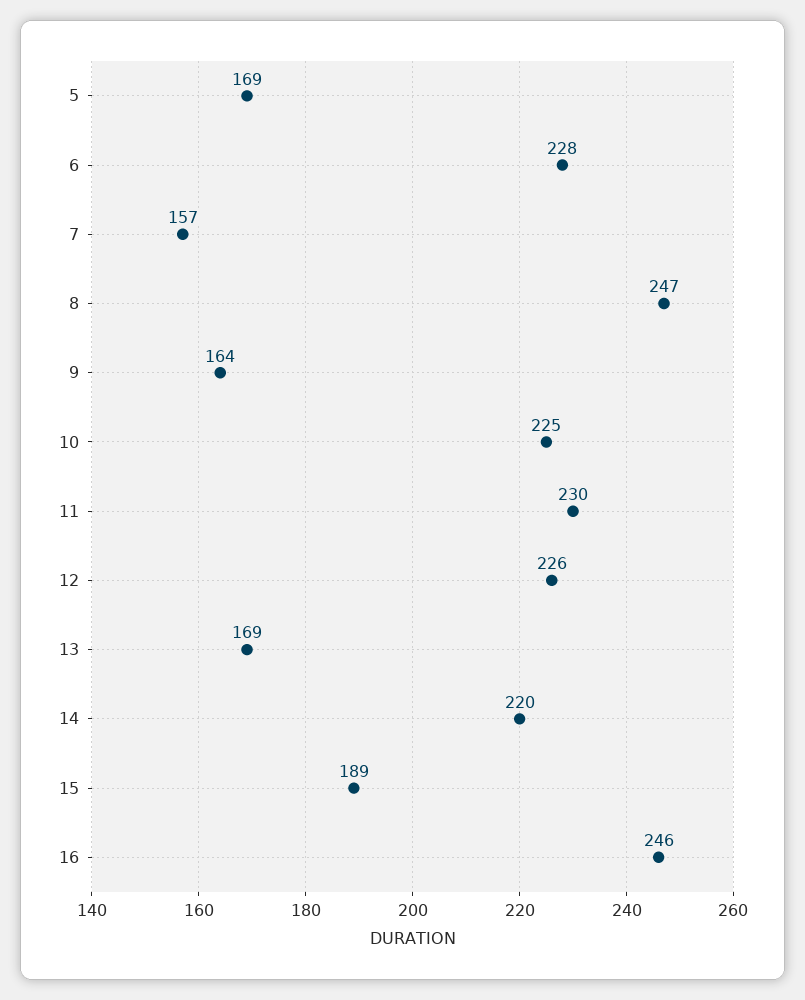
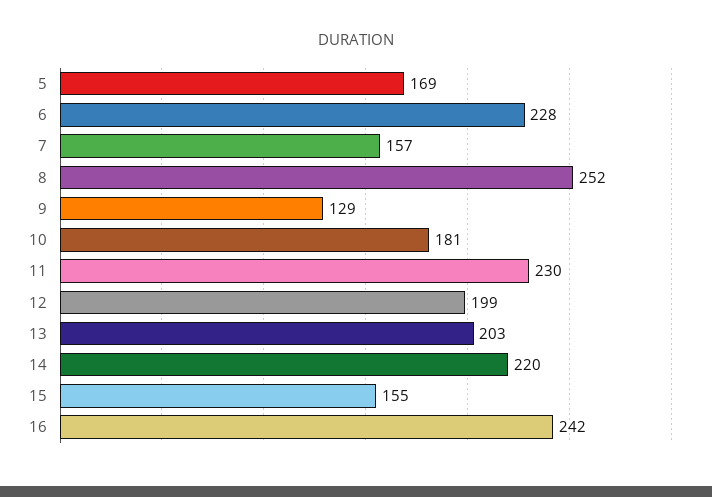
8: 247 -> 252
9: 164 -> 129
10: 225 -> 181
12: 226 -> 199
13: 169 -> 203
15: 189 -> 155
16: 246 -> 242

